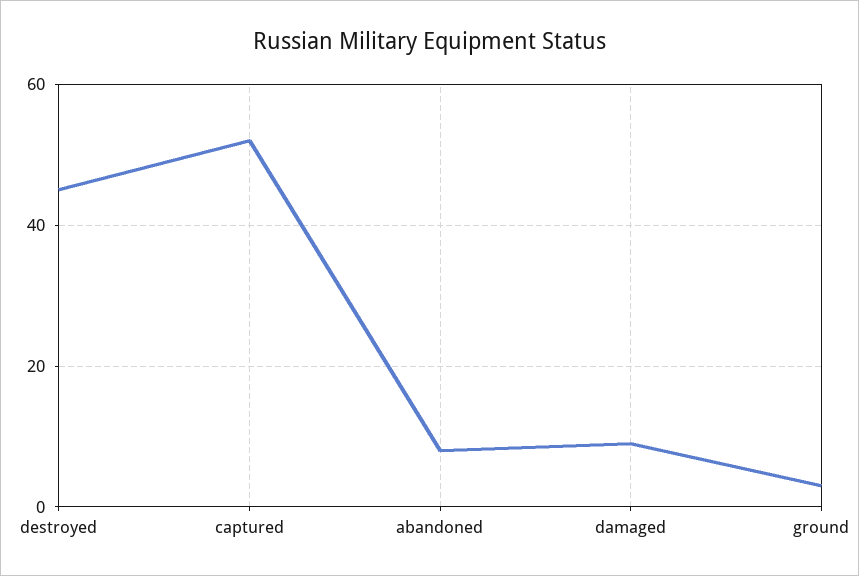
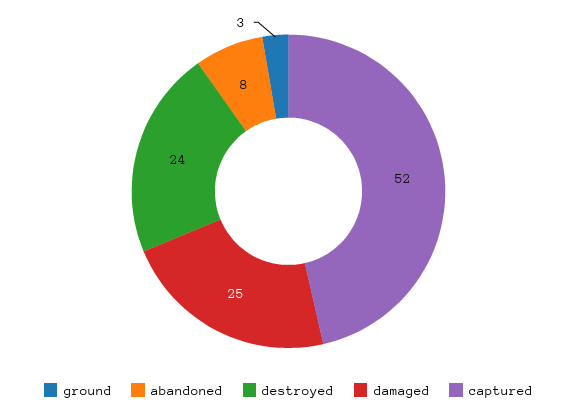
destroyed: 45 -> 24
damaged: 10 -> 25

